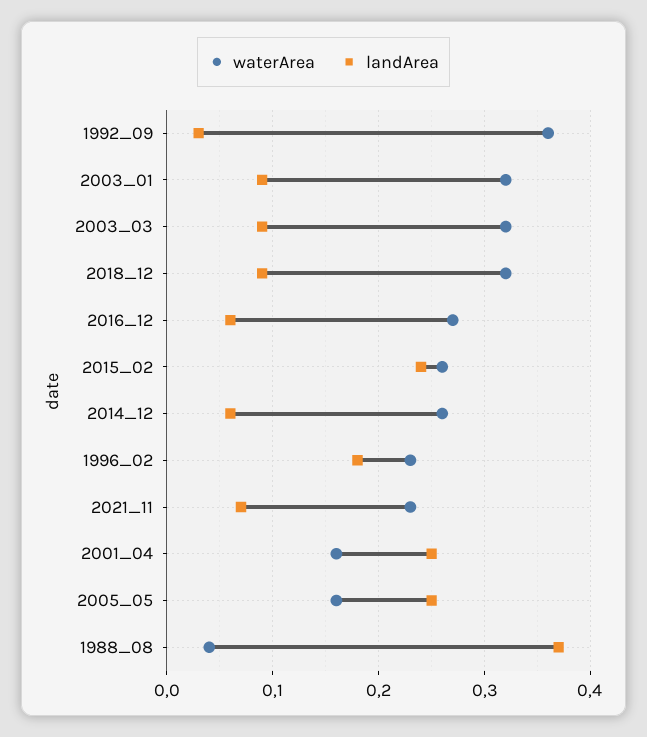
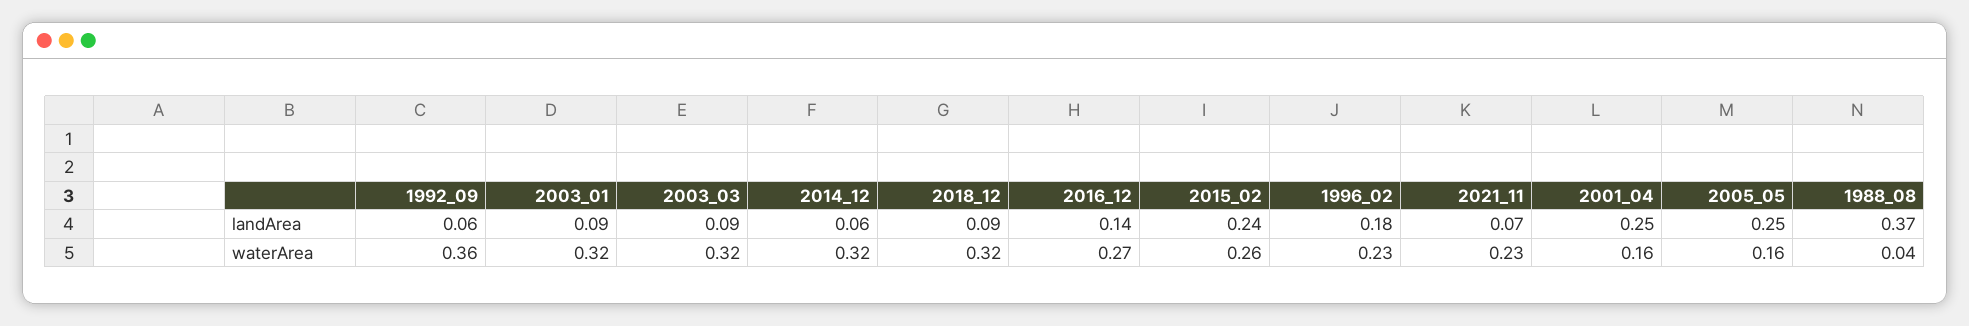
landArea, 1992_09: 0.03 -> 0.06
landArea, 2016_12: 0.06 -> 0.14
waterArea, 2014_12: 0.26 -> 0.32

